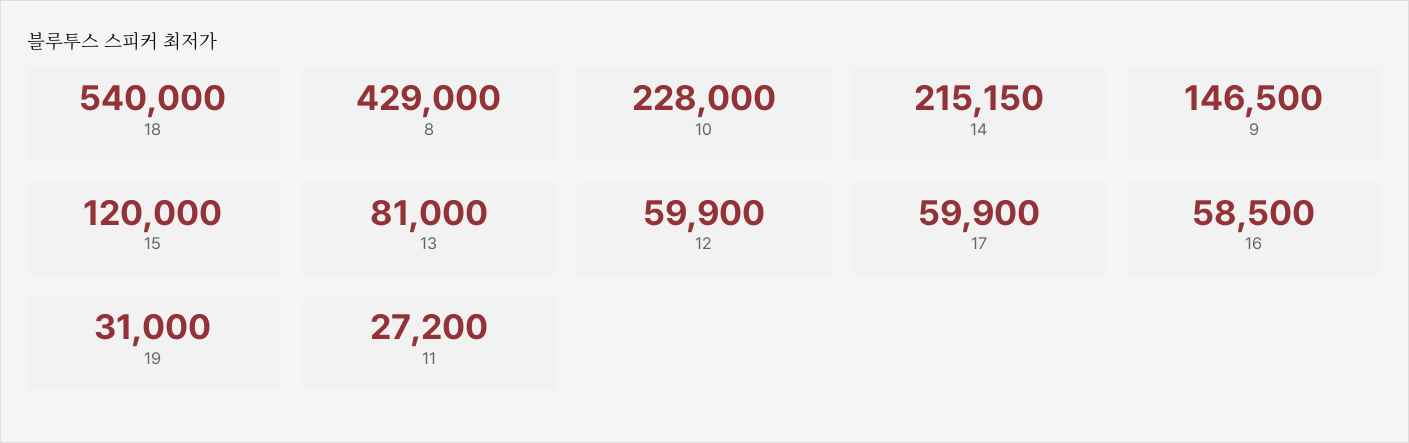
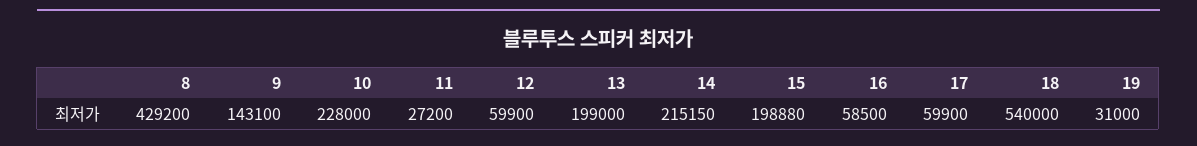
8: 429000 -> 429200
9: 146500 -> 143100
15: 120000 -> 198880
13: 81000 -> 199000

